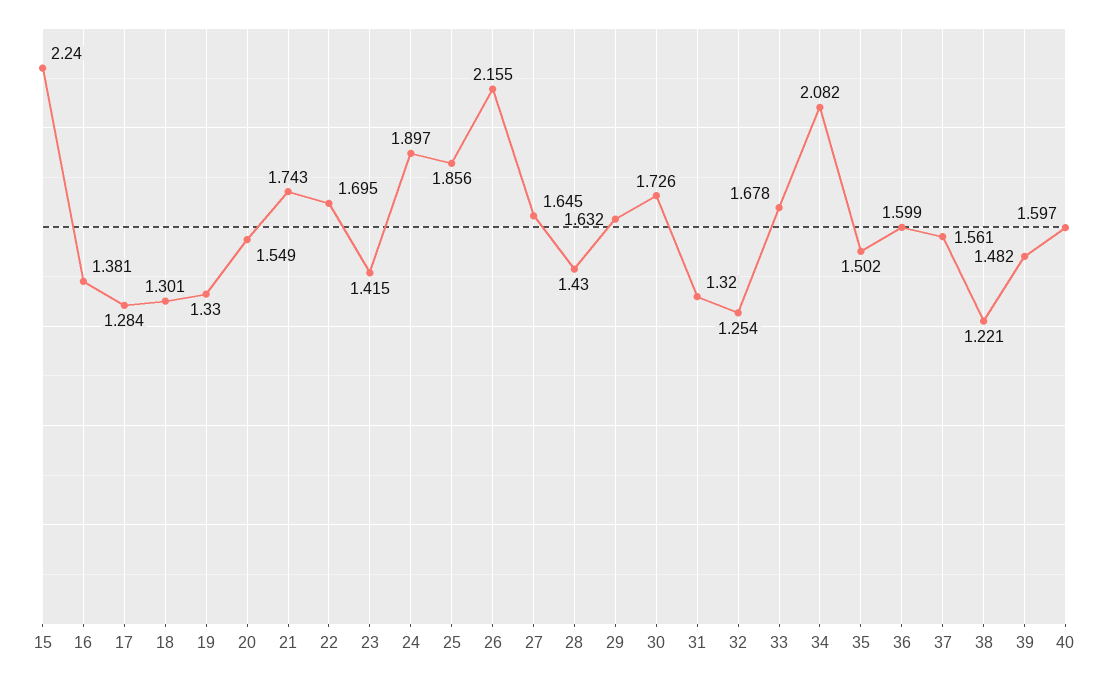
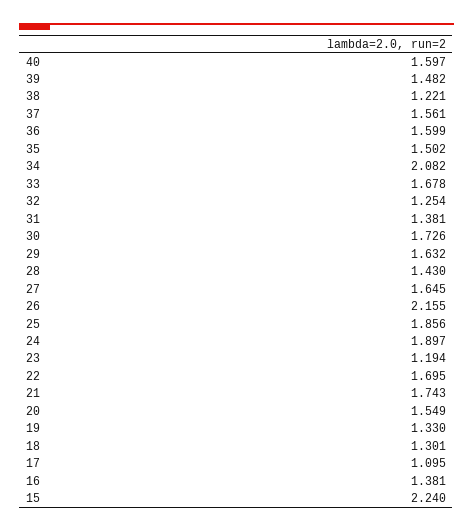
17: 1.284 -> 1.095
23: 1.415 -> 1.194
31: 1.32 -> 1.381

